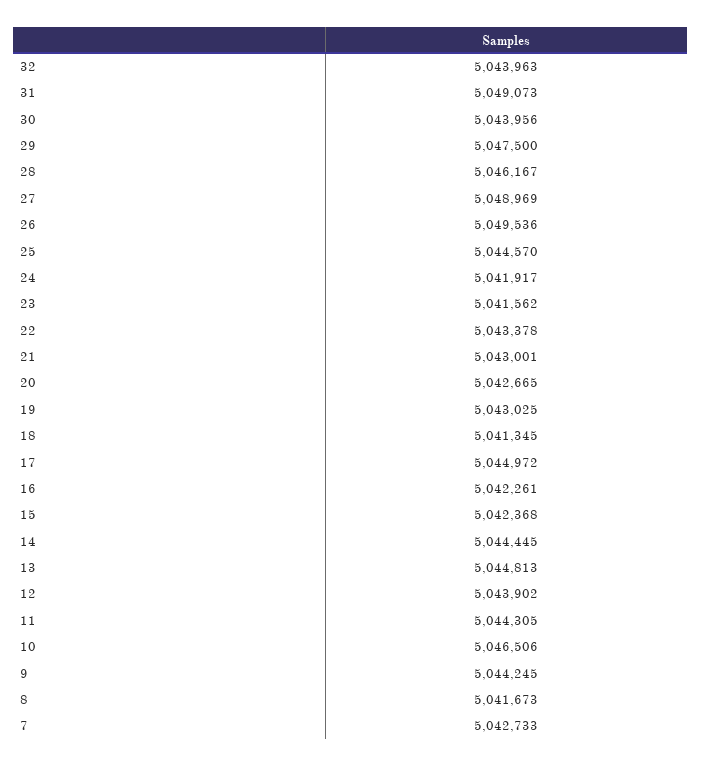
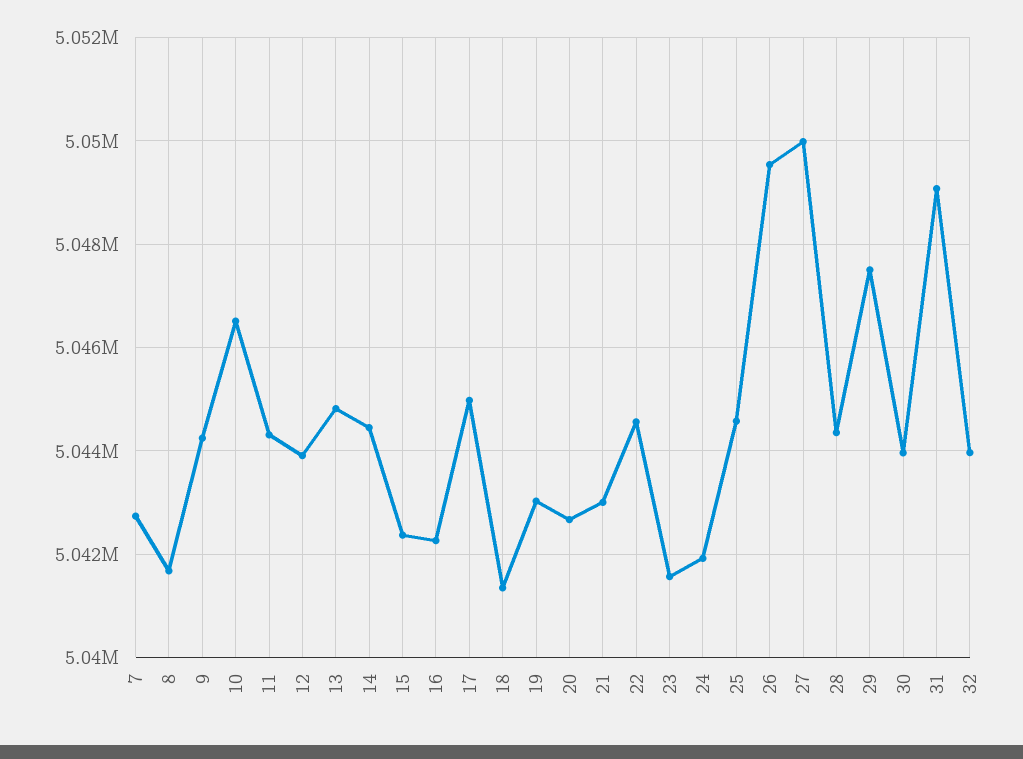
28: 5046167 -> 5044400
27: 5048969 -> 5050000
22: 5043378 -> 5044600

